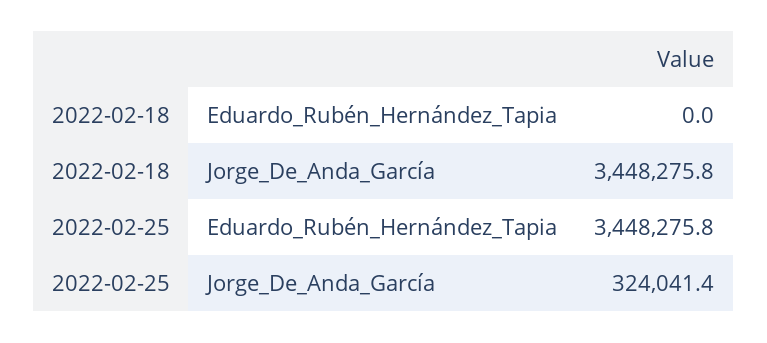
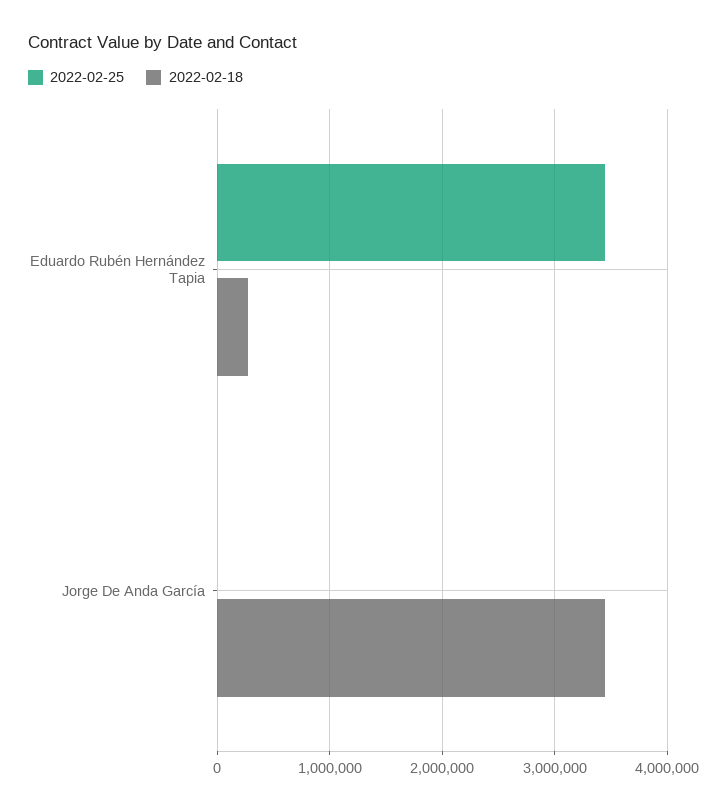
2022-02-18, Eduardo_Rubén_Hernández_Tapia: 0 -> 300000
2022-02-25, Jorge_De_Anda_García: 324041.4 -> 0

